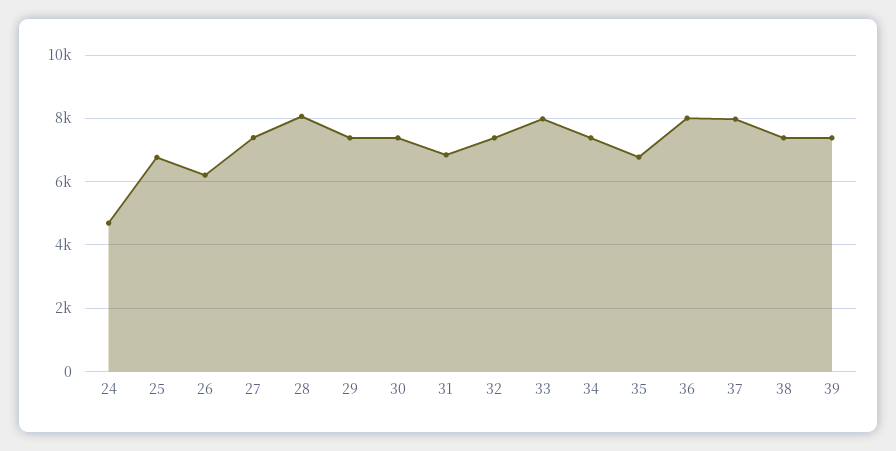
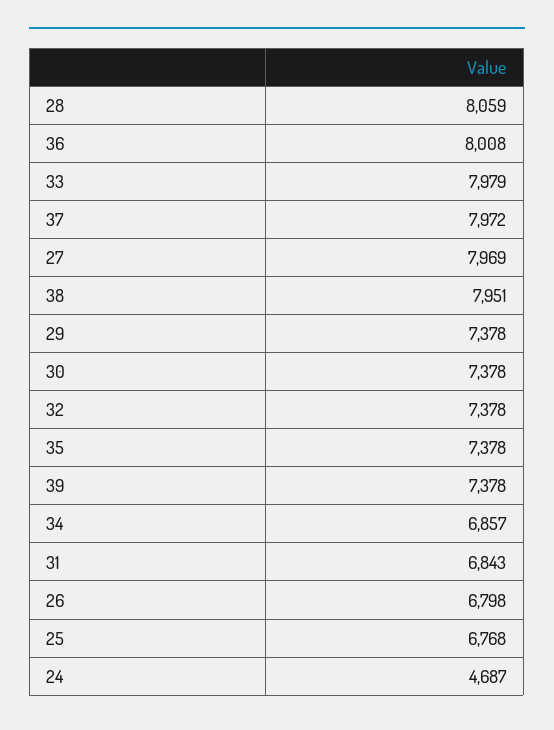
26: 6200 -> 6798
27: 7400 -> 7969
34: 7400 -> 6857
35: 6800 -> 7378
38: 7400 -> 7951

